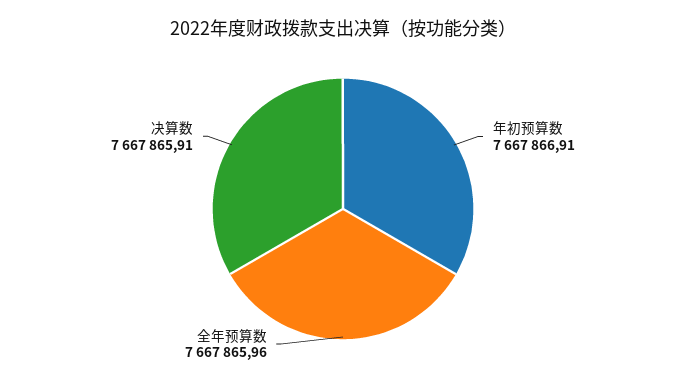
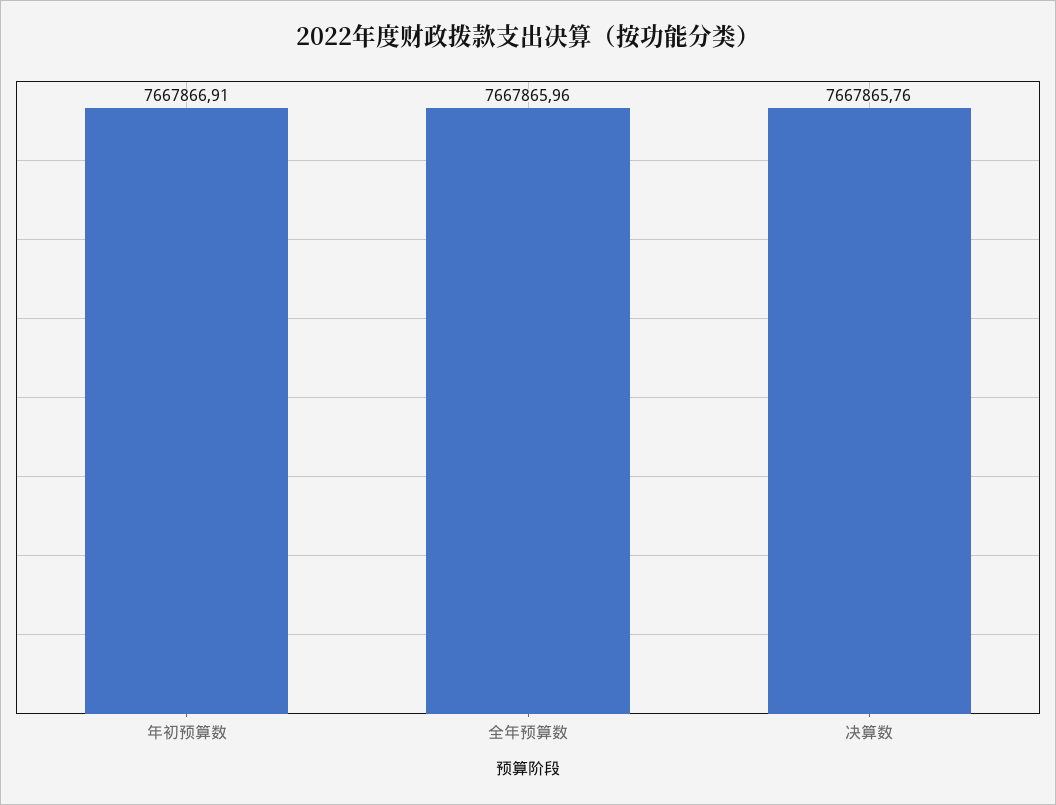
决算数: 7667865.91 -> 7667865.76

